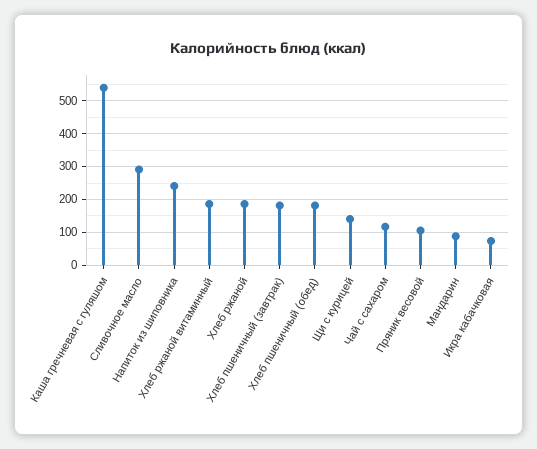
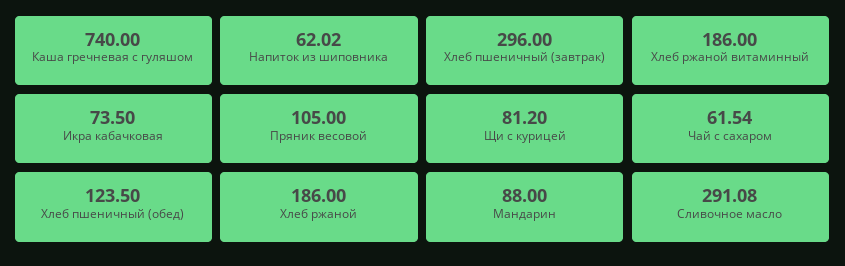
Каша гречневая с гуляшом: 540 -> 740
Напиток из шиповника: 240 -> 62.02
Хлеб пшеничный (завтрак): 180 -> 296
Хлеб пшеничный (обед): 180 -> 123.5
Щи с курицей: 140 -> 81.2
Чай с сахаром: 120 -> 61.54

